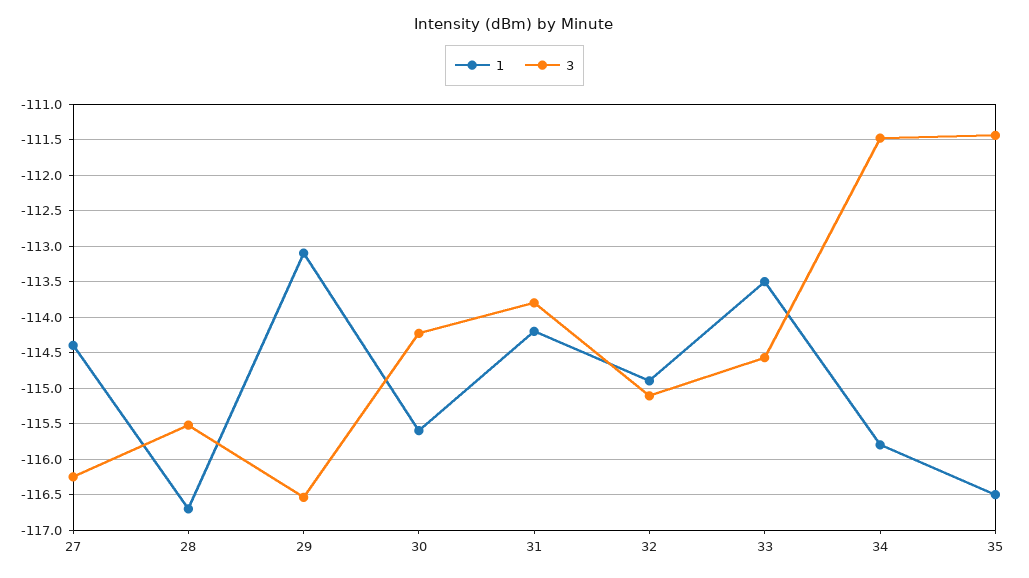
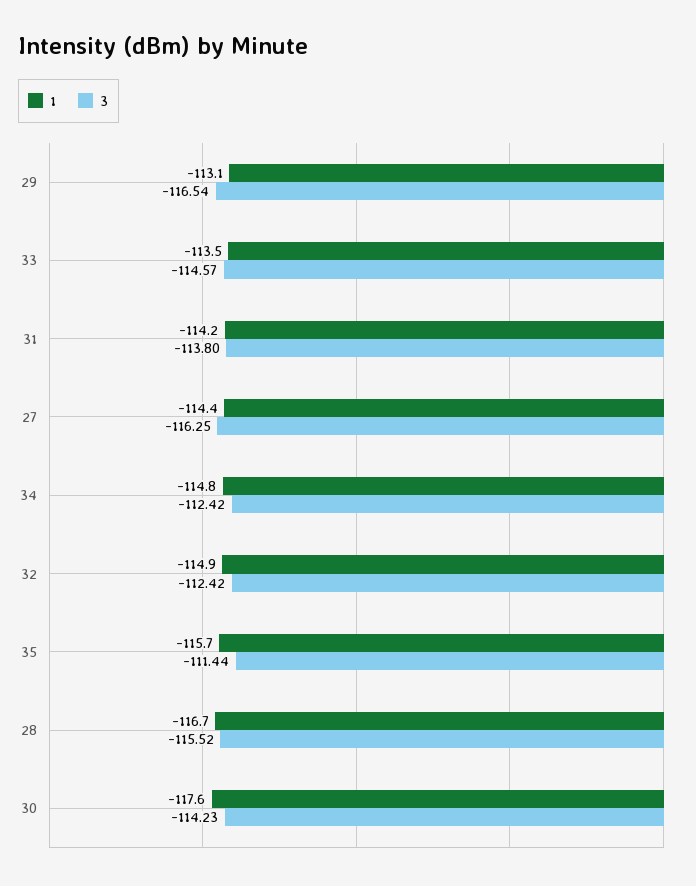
1, 30: -115.6 -> -117.6
3, 32: -115.1 -> -112.42
1, 34: -115.8 -> -114.8
3, 34: -111.5 -> -112.42
1, 35: -116.5 -> -115.7

